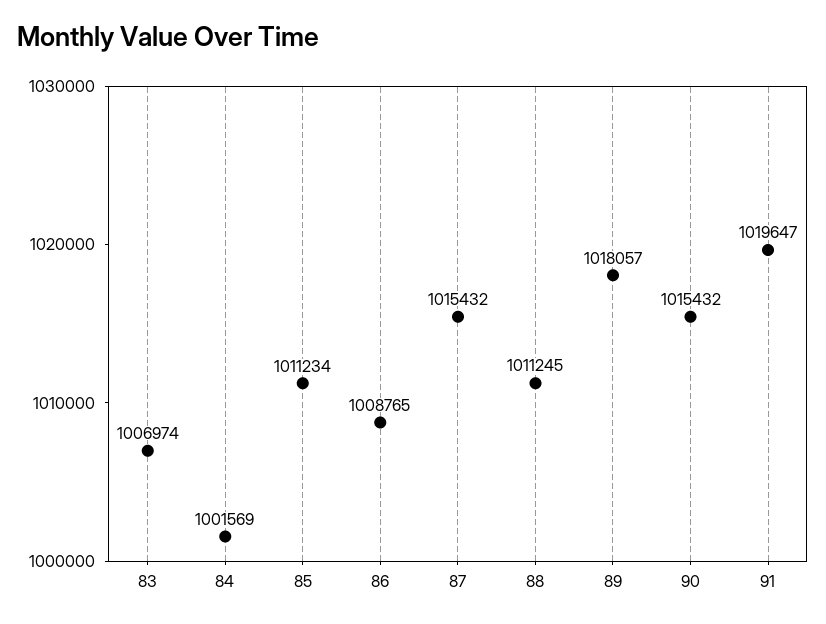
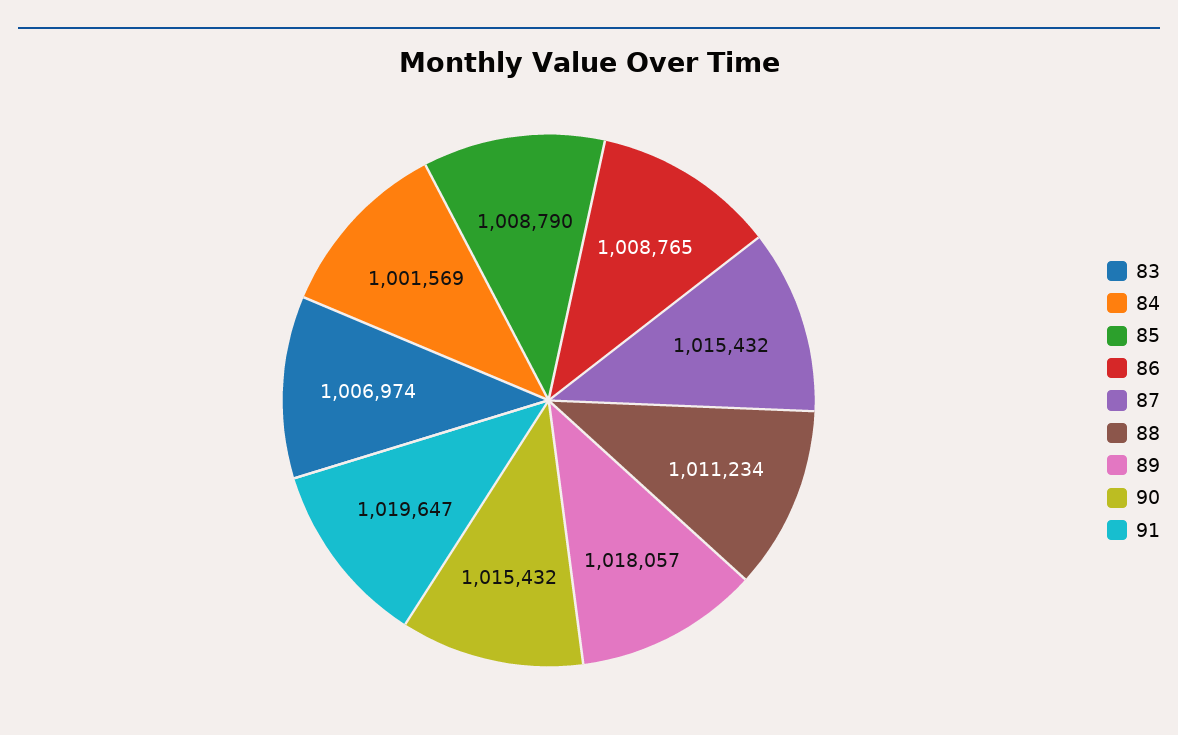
85: 1011234 -> 1008790
88: 1011245 -> 1011234

